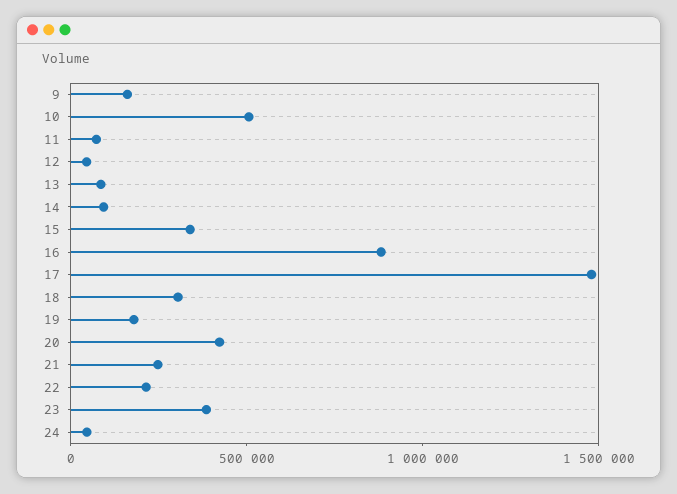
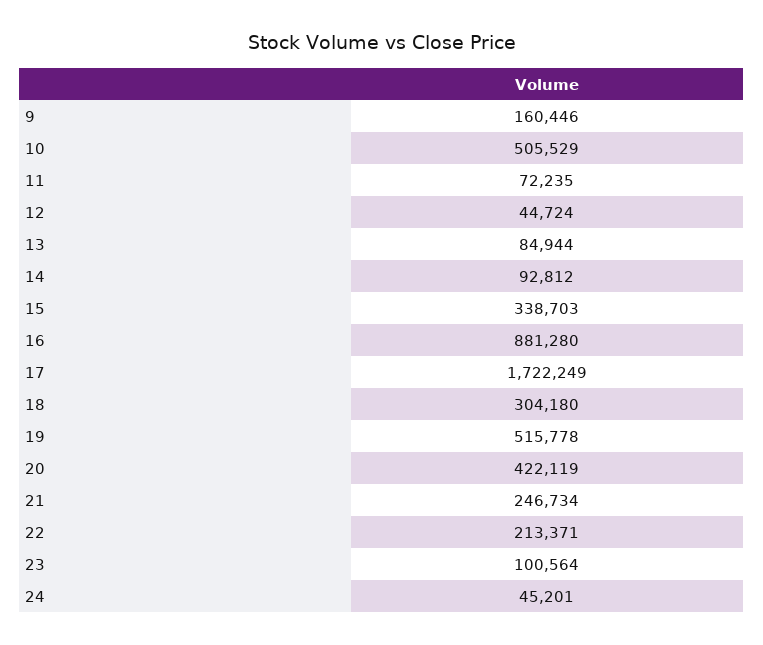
17: 1500000 -> 1722249
19: 200000 -> 515778
23: 400000 -> 100564

